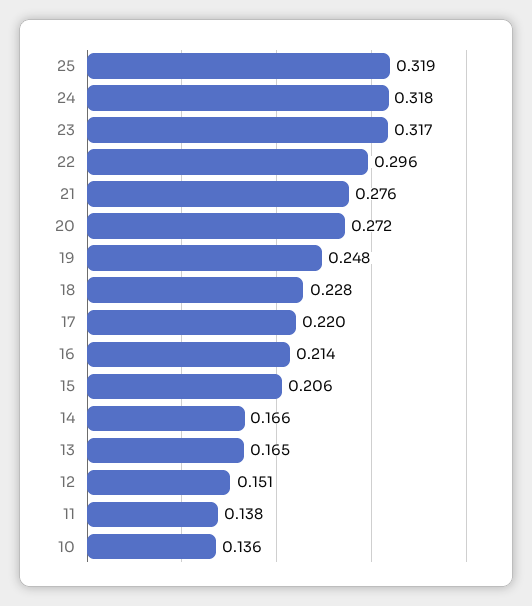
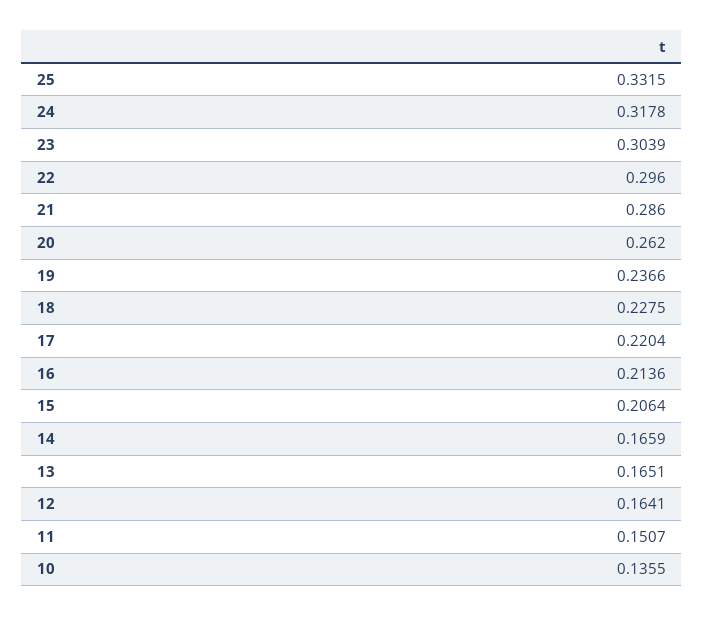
25: 0.319 -> 0.3315
23: 0.317 -> 0.3039
21: 0.276 -> 0.286
20: 0.272 -> 0.262
19: 0.248 -> 0.2366
12: 0.151 -> 0.1641
11: 0.138 -> 0.1507

